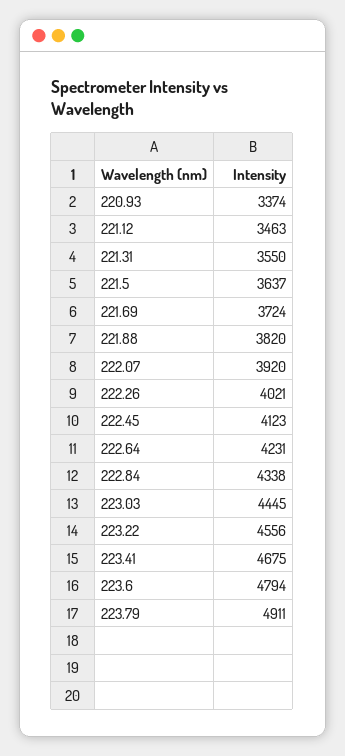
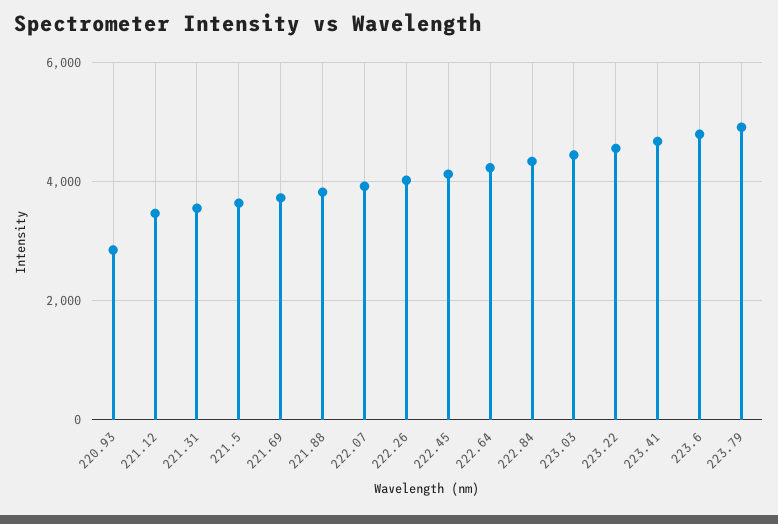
220.93: 3374 -> 2800

